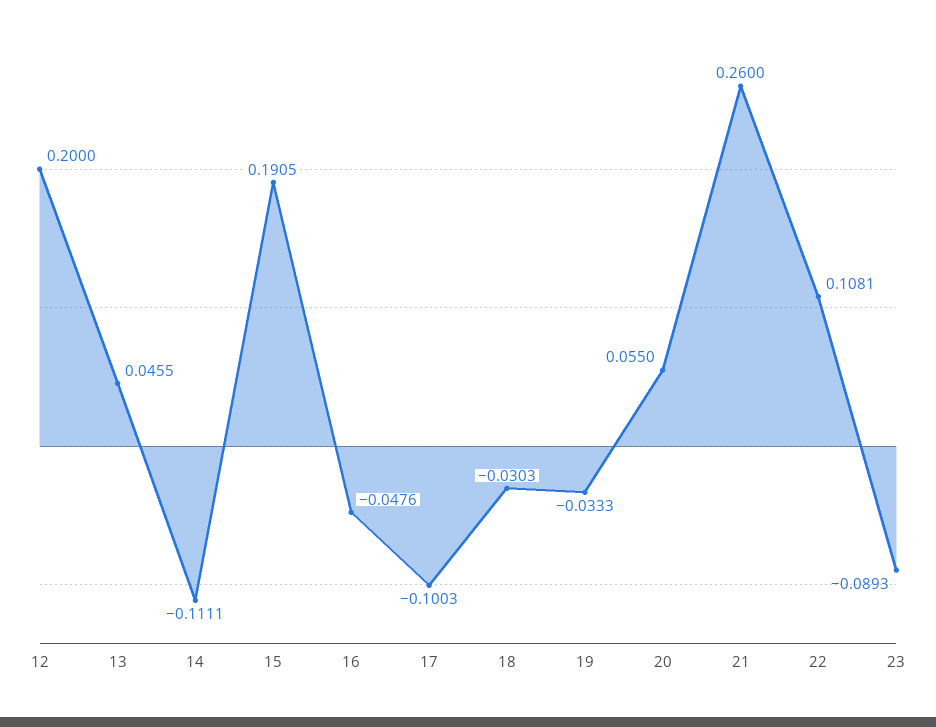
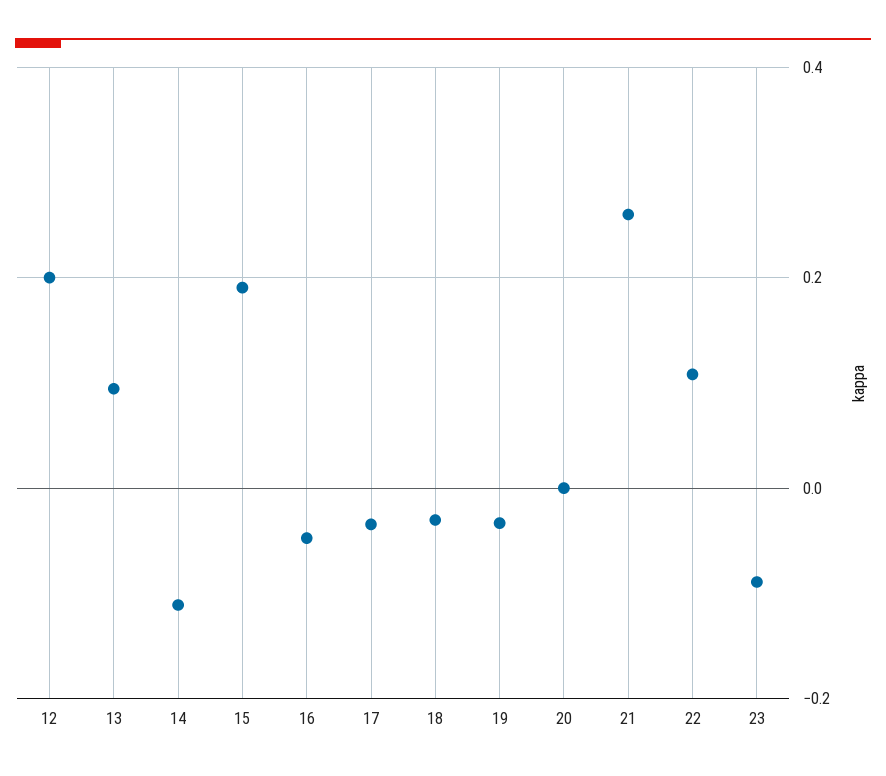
13: 0.0455 -> 0.1
17: -0.1003 -> -0.04
20: 0.055 -> 0

